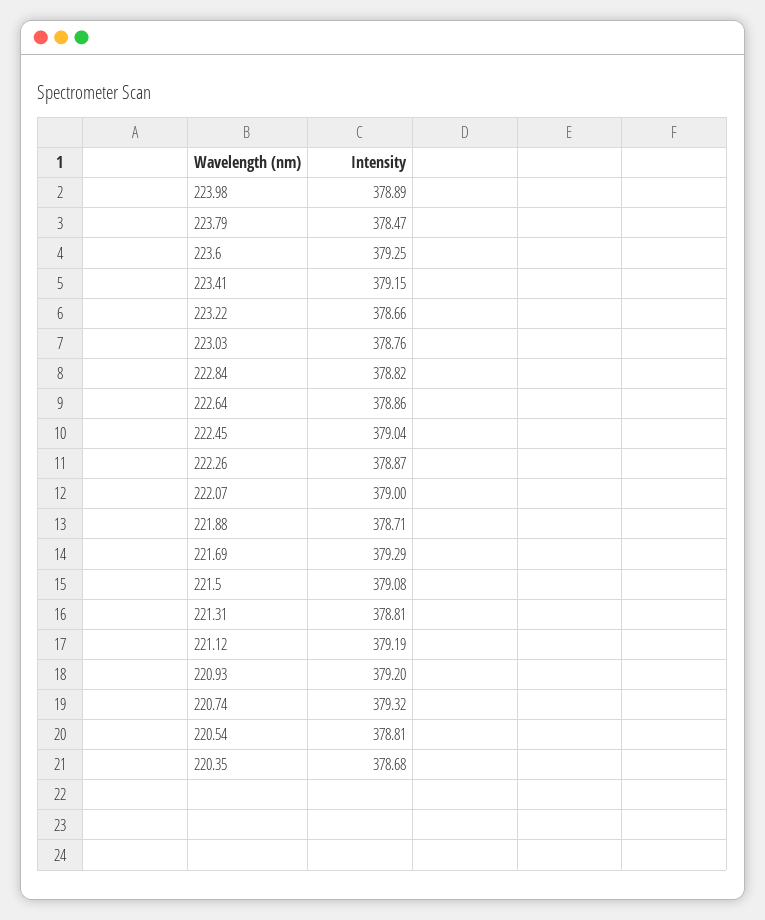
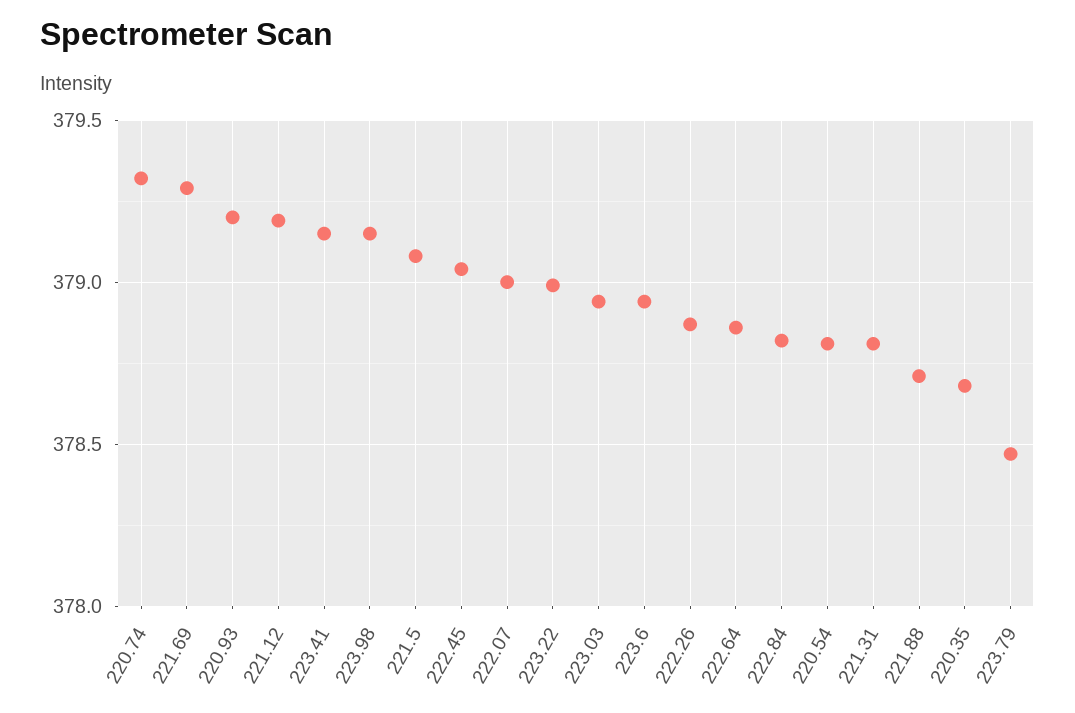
223.98: 378.89 -> 379.15
223.6: 379.25 -> 378.95
223.22: 378.66 -> 379
223.03: 378.76 -> 378.95

